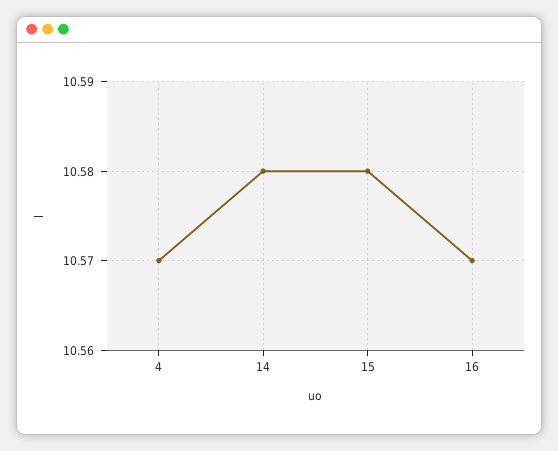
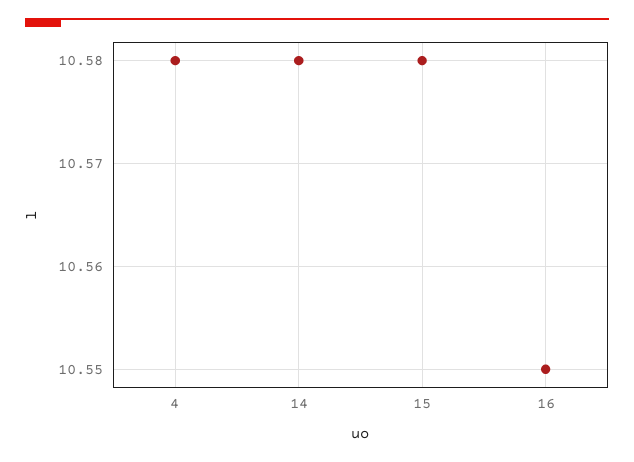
4: 10.57 -> 10.58
16: 10.57 -> 10.55

